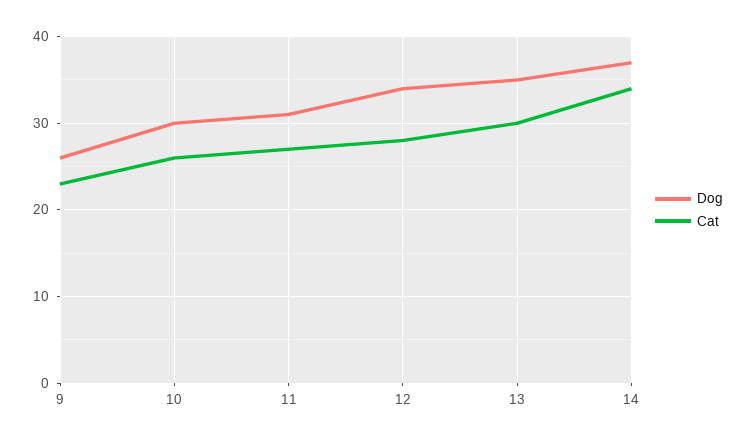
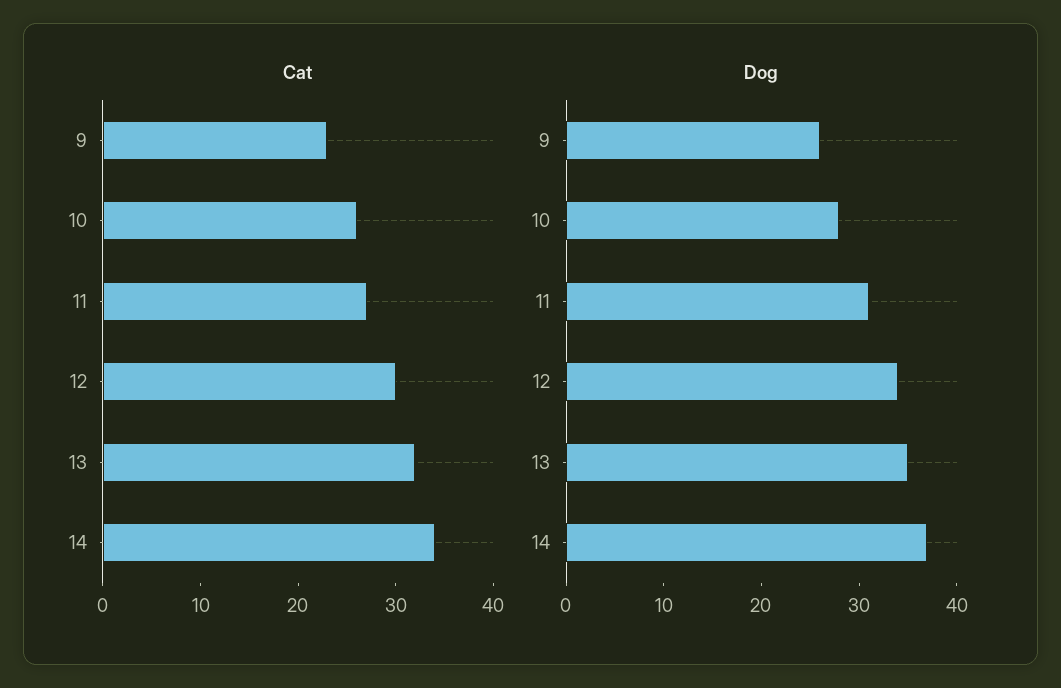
Dog, 10: 30 -> 28
Cat, 12: 28 -> 30
Cat, 13: 30 -> 32

